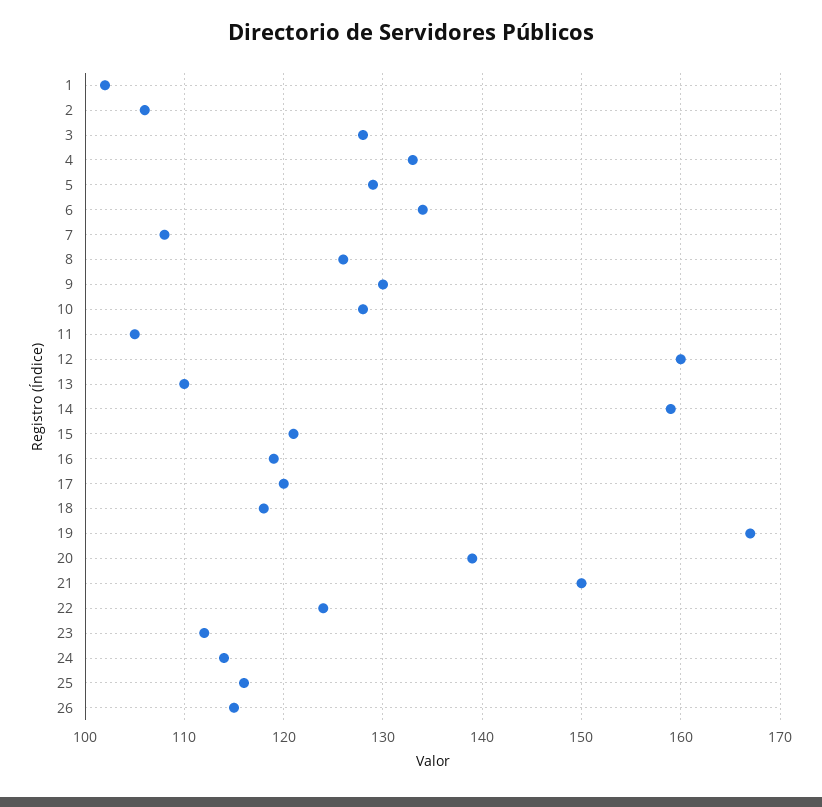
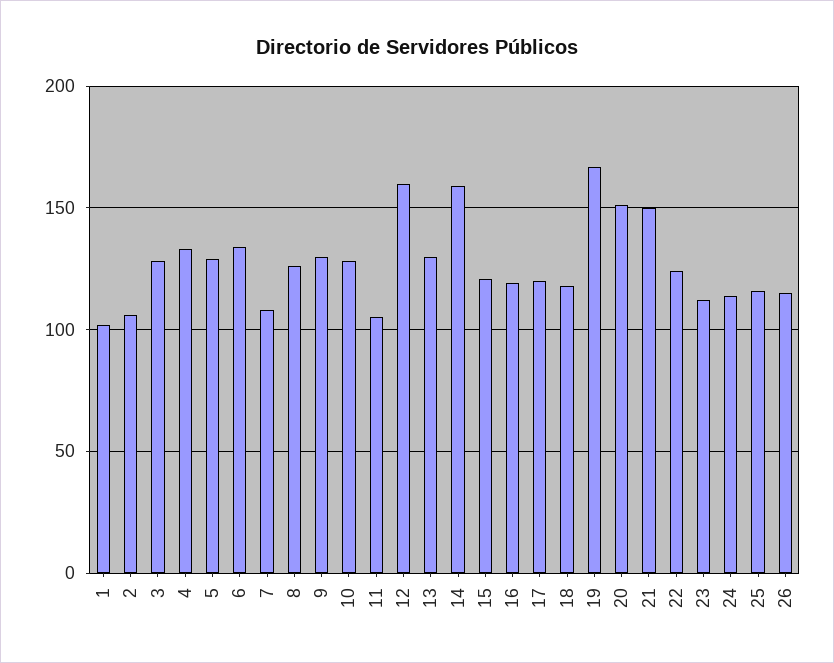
13: 110 -> 130
20: 139 -> 150

